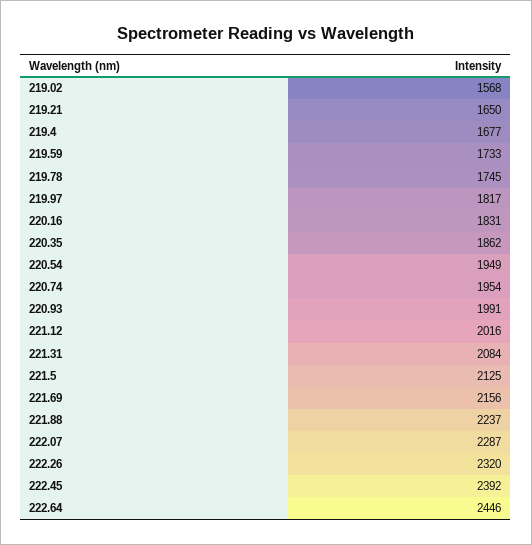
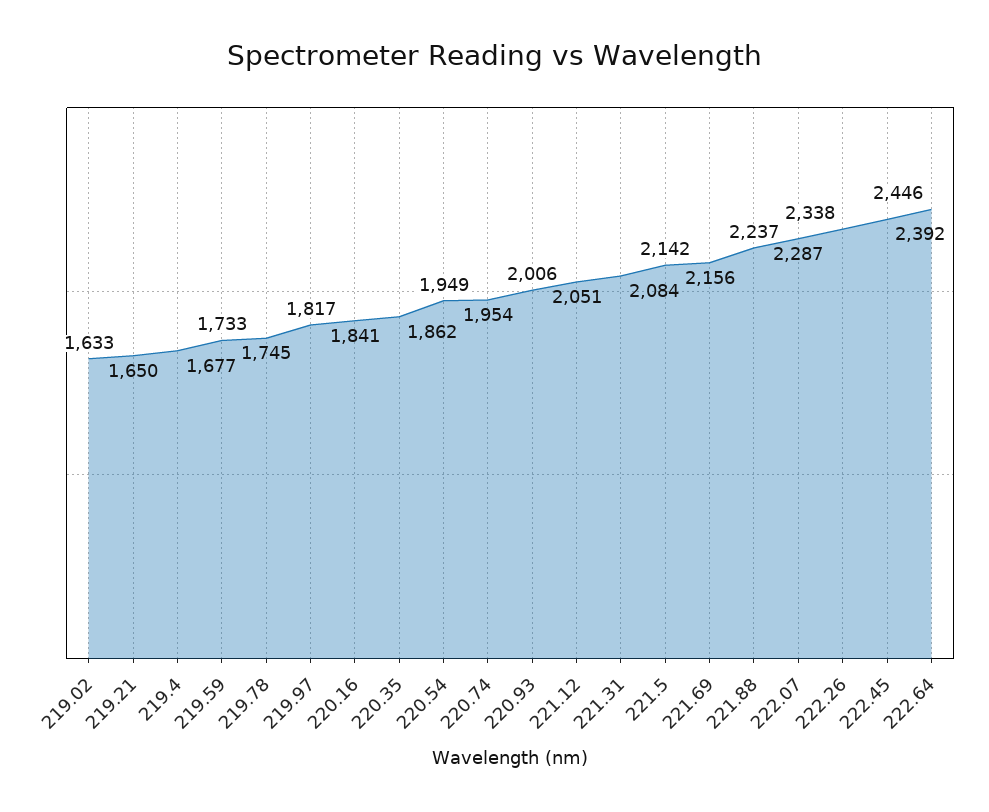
219.02: 1568 -> 1633
220.16: 1831 -> 1841
220.93: 1991 -> 2006
221.12: 2016 -> 2051
221.5: 2125 -> 2142
222.26: 2320 -> 2338

